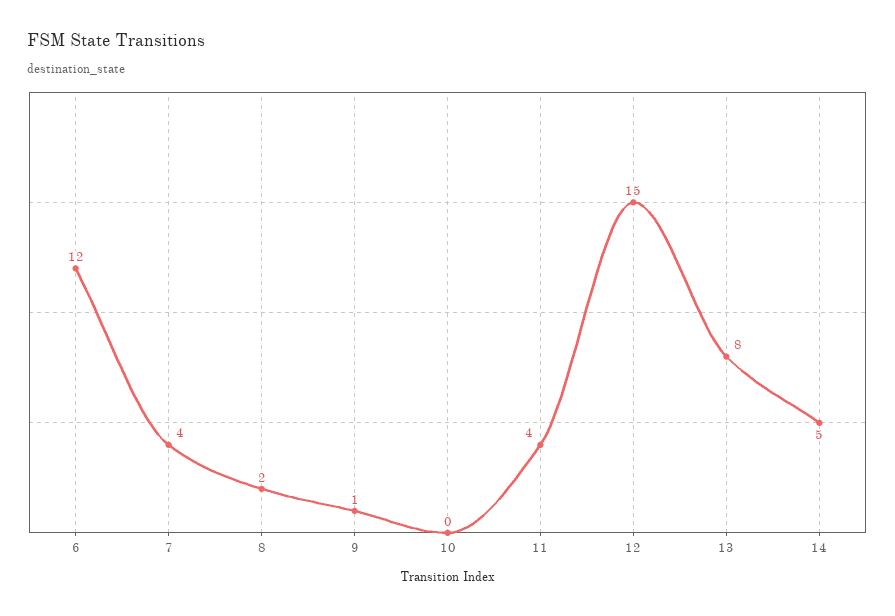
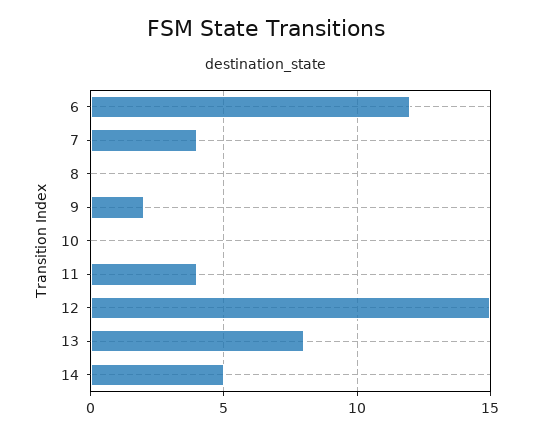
8: 2 -> 0
9: 1 -> 2

